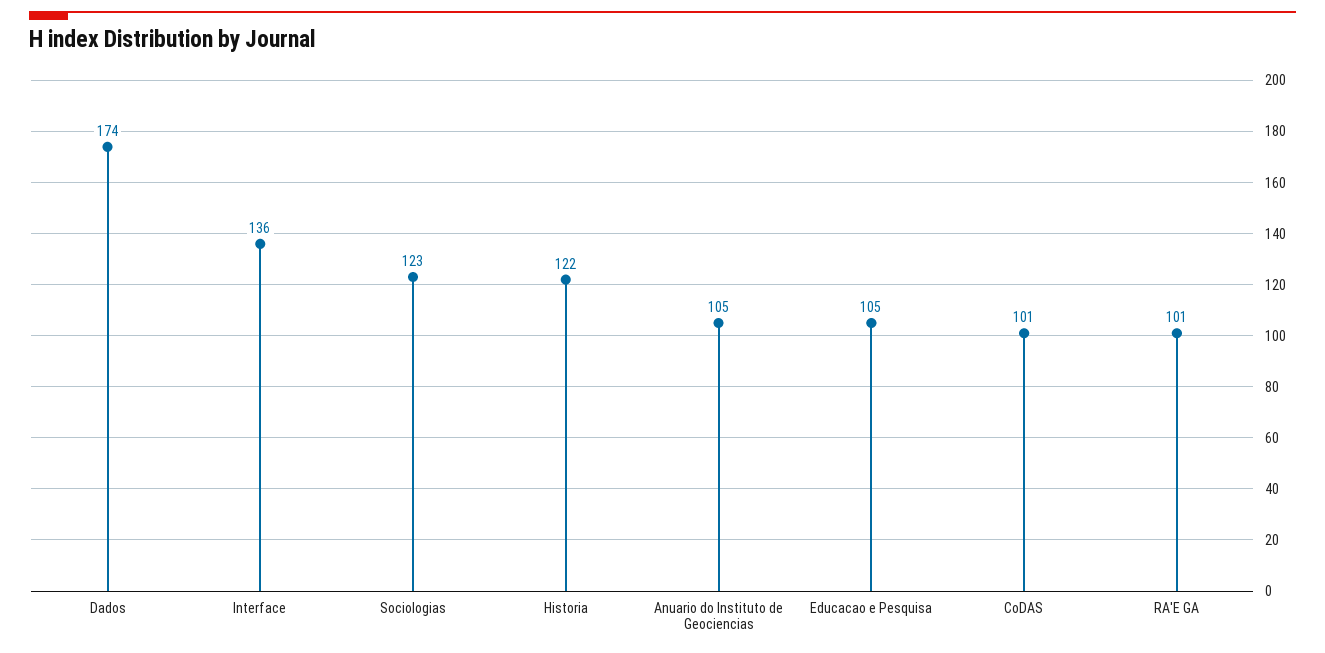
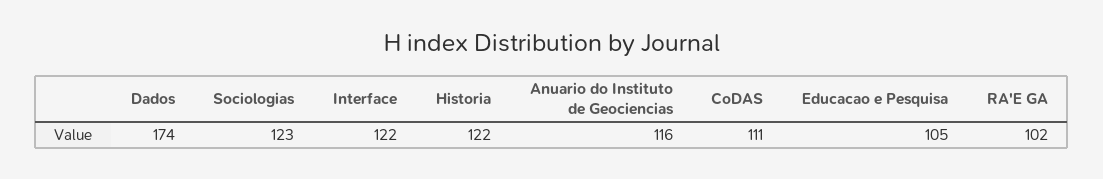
Interface: 136 -> 122
Anuario do Instituto de Geociencias: 105 -> 116
CoDAS: 101 -> 111
RA'E GA: 101 -> 102

